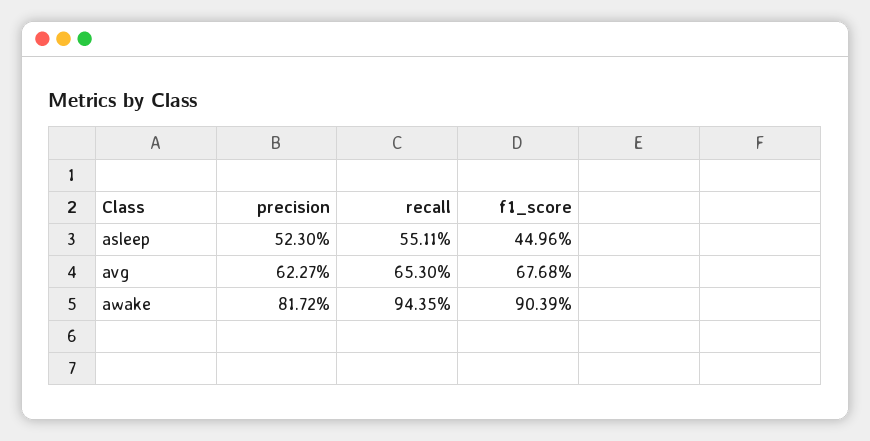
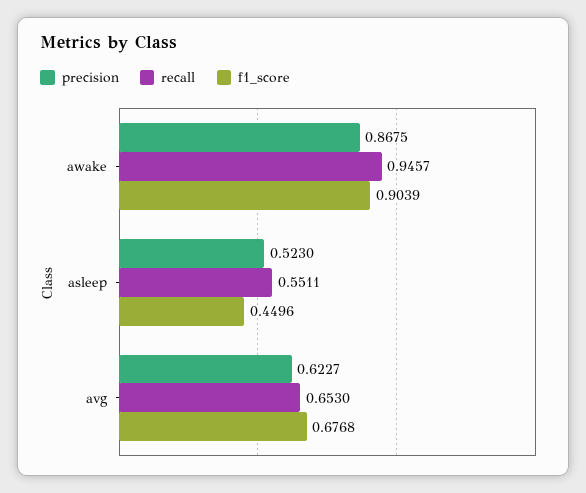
precision, awake: 0.8172 -> 0.8675
recall, awake: 0.9435 -> 0.9457

